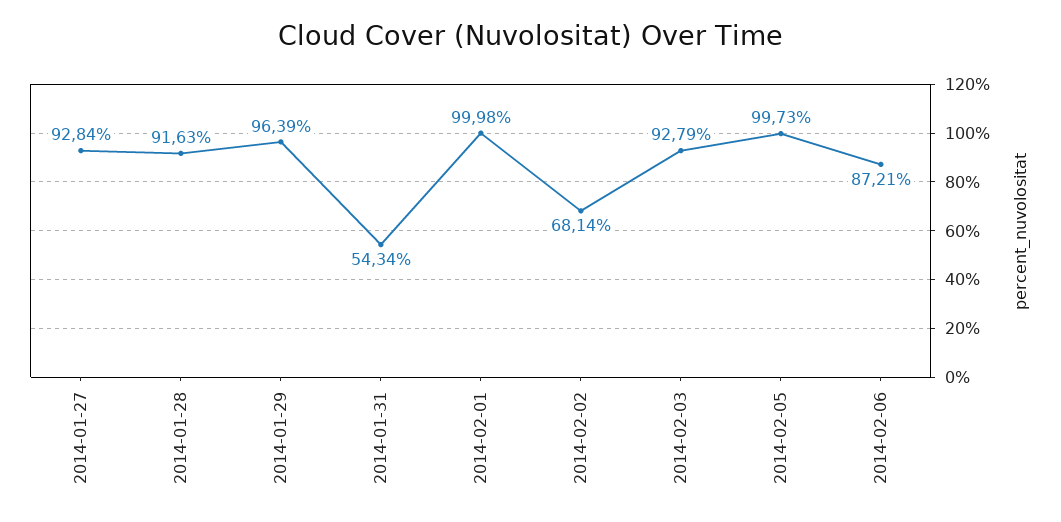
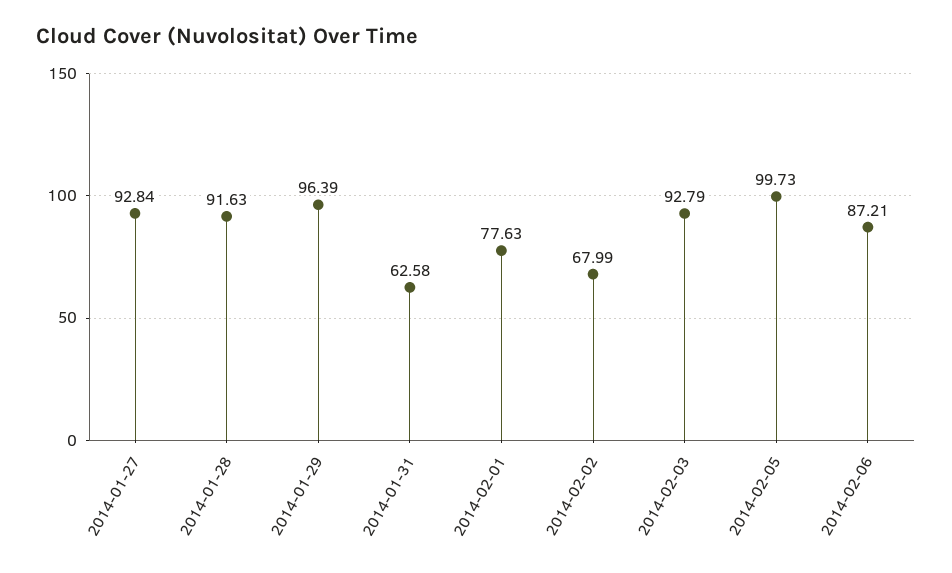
2014-01-31: 54.34 -> 62.58
2014-02-01: 99.98 -> 77.63
2014-02-02: 68.14 -> 67.99

